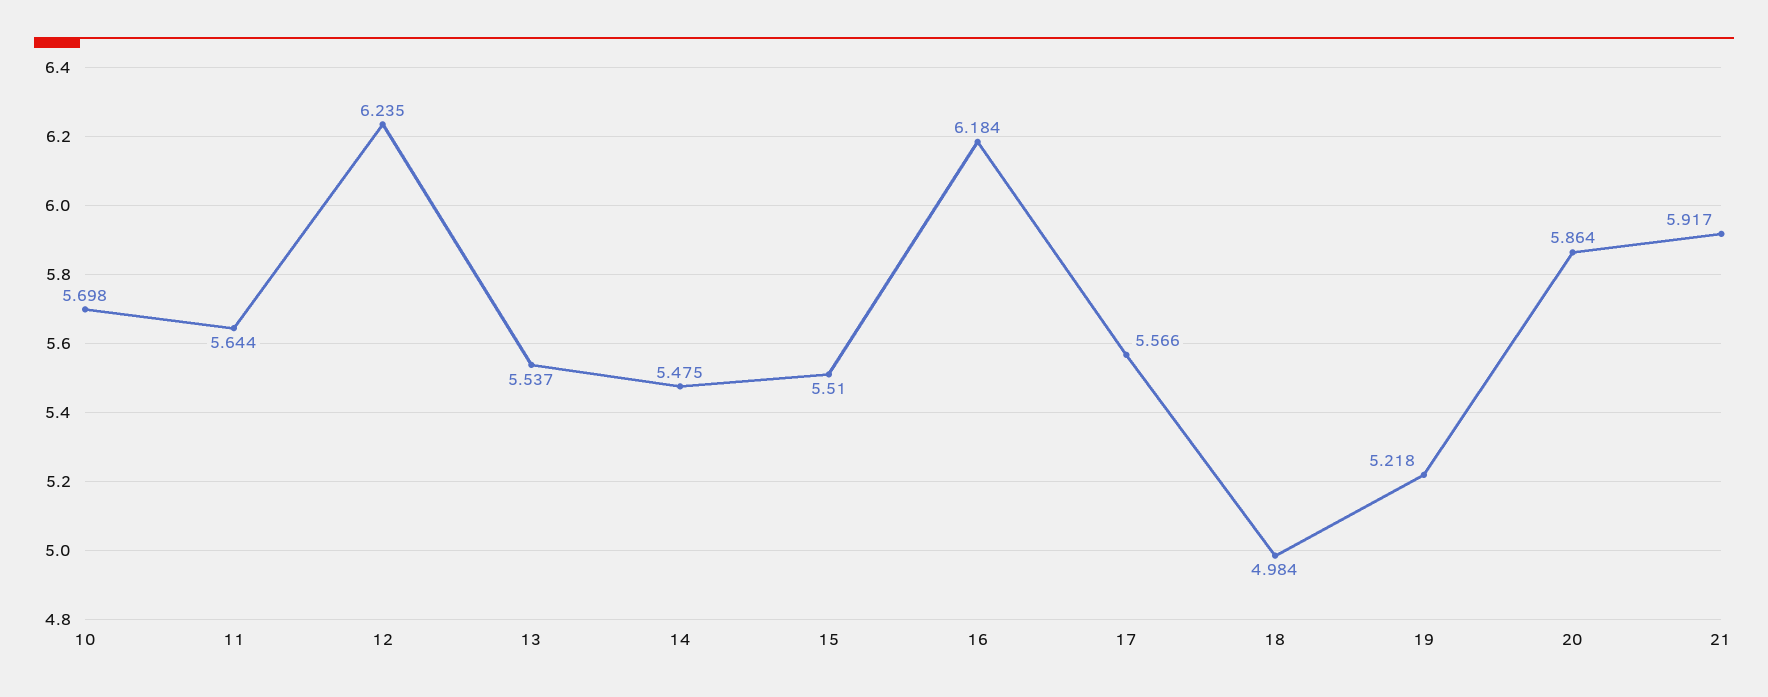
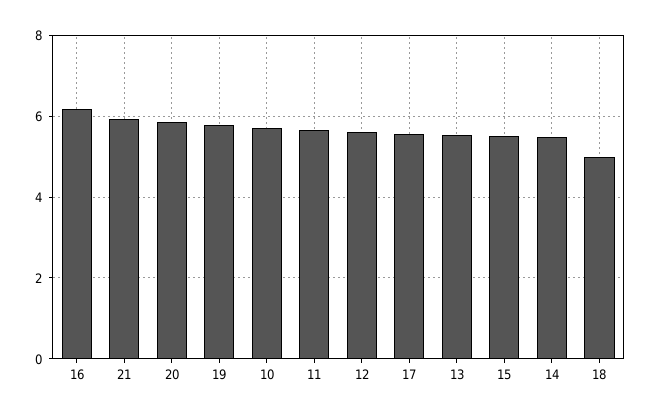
12: 6.235 -> 5.6
19: 5.218 -> 5.8

